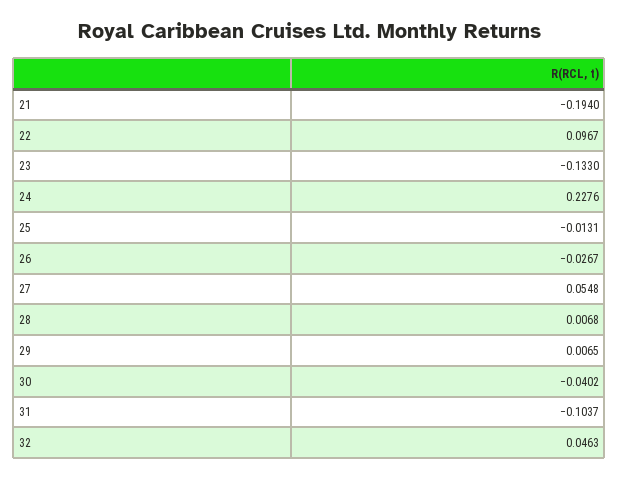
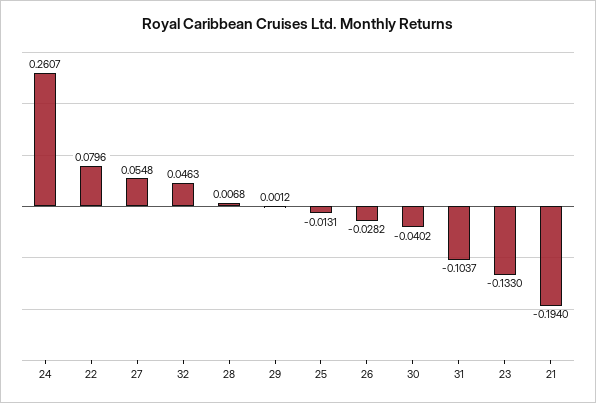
22: 0.0967 -> 0.0796
24: 0.2276 -> 0.2607
26: -0.0267 -> -0.0282
29: 0.0065 -> 0.0012

